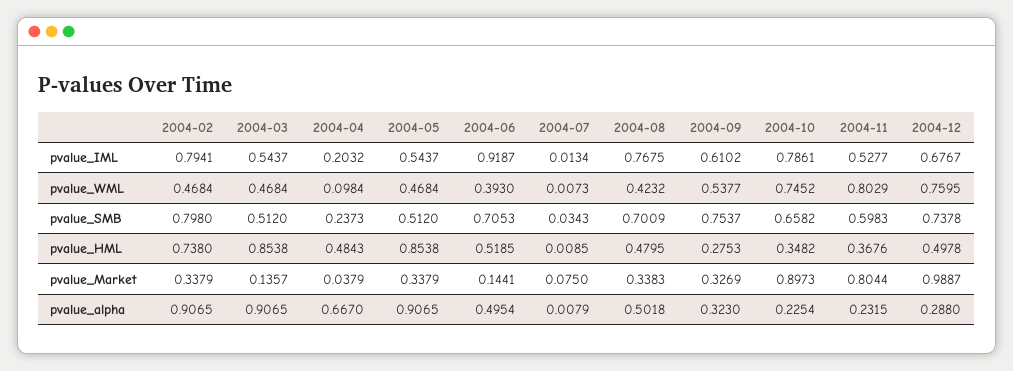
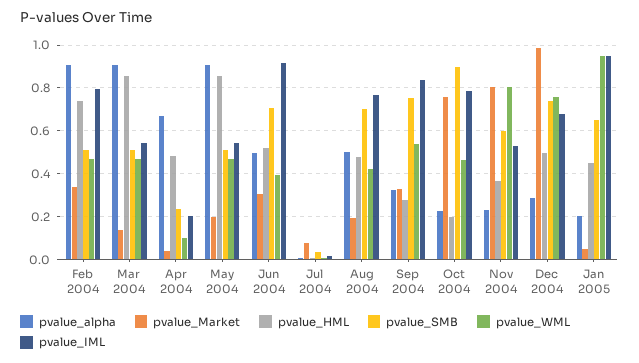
pvalue_IML, 2004-09: 0.6102 -> 0.85
pvalue_WML, 2004-10: 0.7452 -> 0.45
pvalue_SMB, 2004-02: 0.798 -> 0.5
pvalue_SMB, 2004-10: 0.6582 -> 0.9
pvalue_HML, 2004-10: 0.3482 -> 0.2
pvalue_Market, 2004-05: 0.3379 -> 0.2
pvalue_Market, 2004-06: 0.1441 -> 0.3
pvalue_Market, 2004-08: 0.3383 -> 0.2
pvalue_Market, 2004-10: 0.8973 -> 0.75
pvalue_alpha, Jan 2005: none -> 0.2
pvalue_Market, Jan 2005: none -> 0.05
pvalue_HML, Jan 2005: none -> 0.45
pvalue_SMB, Jan 2005: none -> 0.65
pvalue_WML, Jan 2005: none -> 0.95
pvalue_IML, Jan 2005: none -> 0.95

